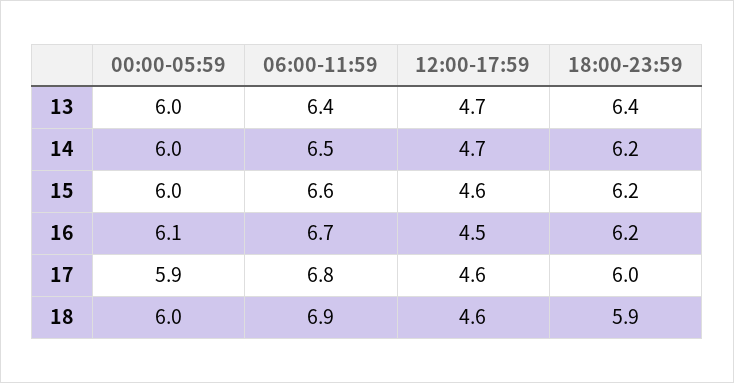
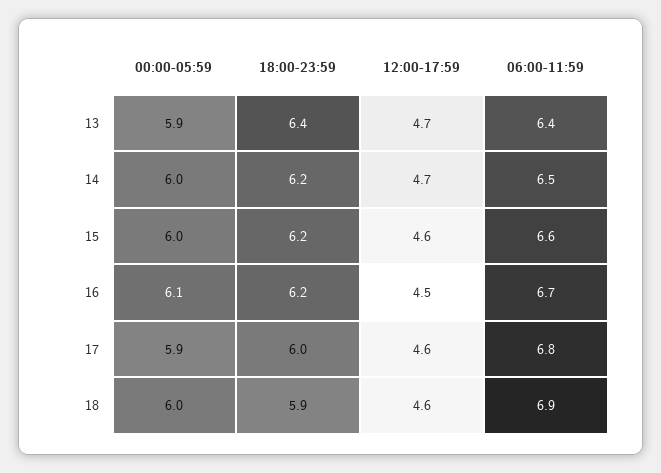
00:00-05:59, 13: 6 -> 5.9

